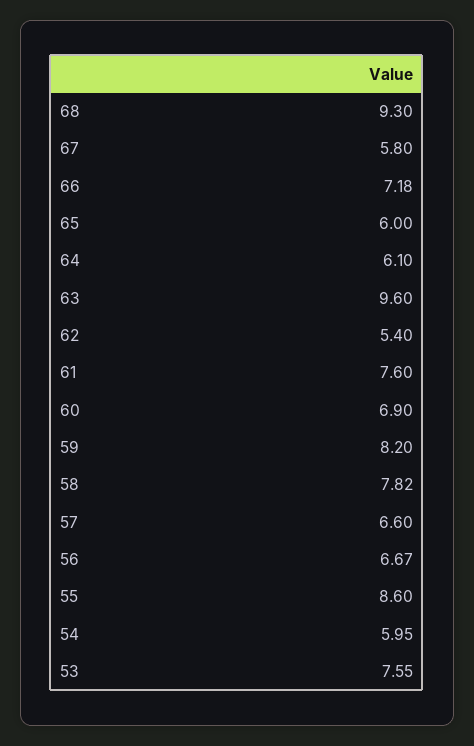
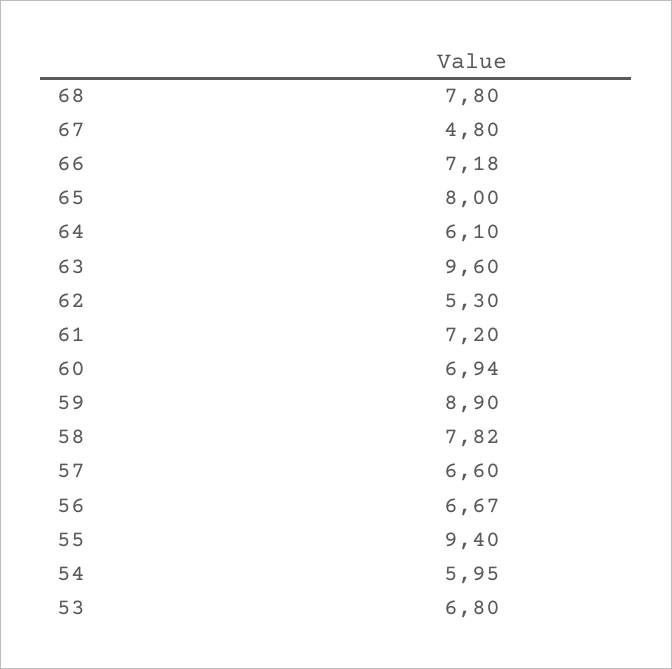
68: 9.3 -> 7.8
67: 5.8 -> 4.8
65: 6 -> 8
62: 5.4 -> 5.3
61: 7.6 -> 7.2
60: 6.9 -> 6.94
59: 8.2 -> 8.9
55: 8.6 -> 9.4
53: 7.55 -> 6.8

